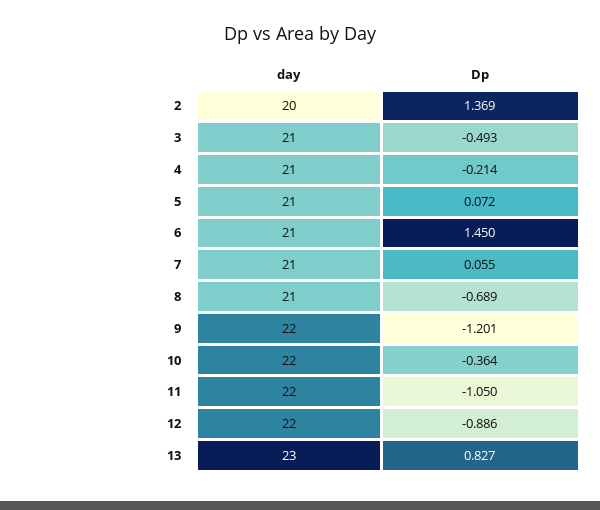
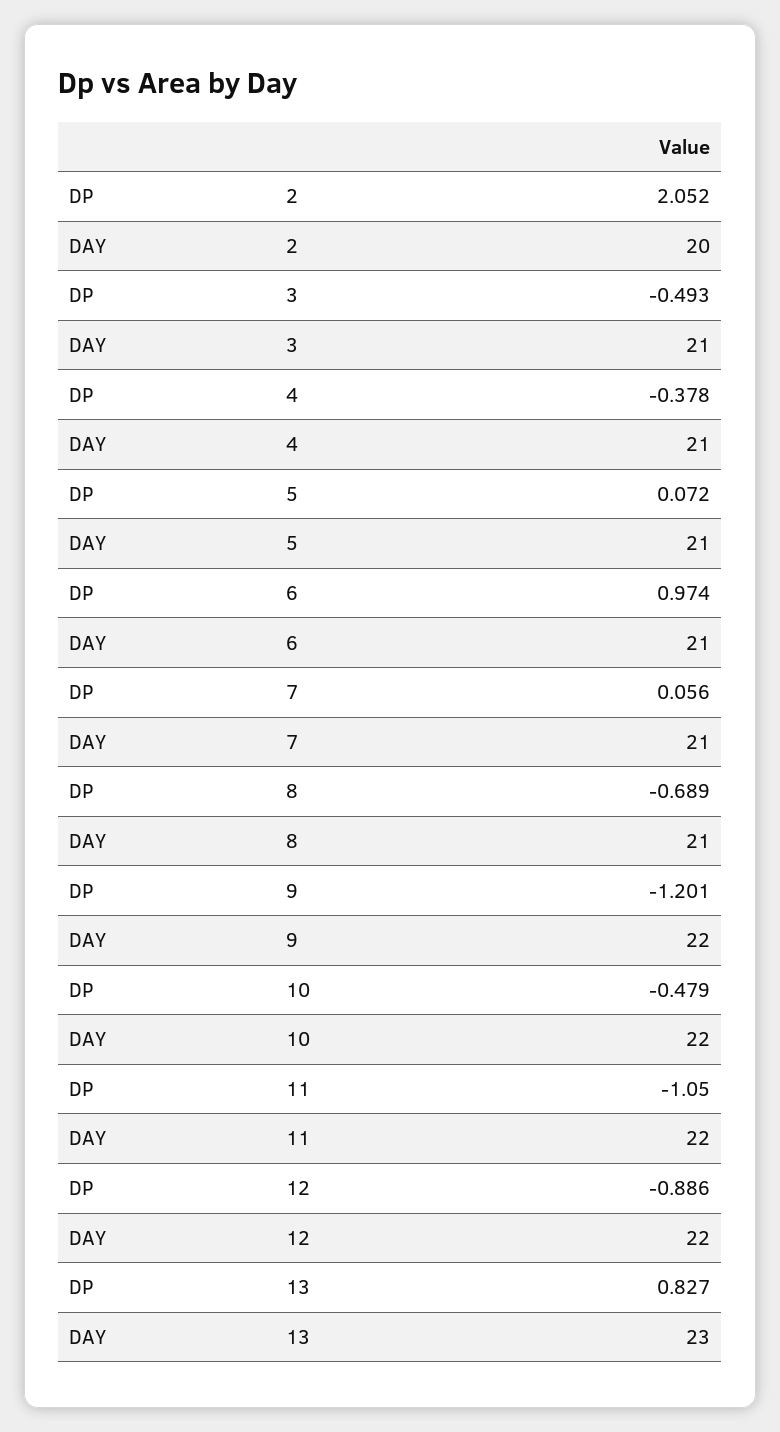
Dp, 2: 1.369 -> 2.052
Dp, 4: -0.214 -> -0.378
Dp, 6: 1.45 -> 0.974
Dp, 7: 0.055 -> 0.056
Dp, 10: -0.364 -> -0.479

